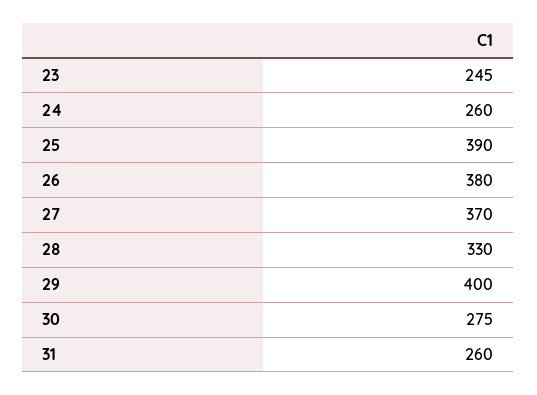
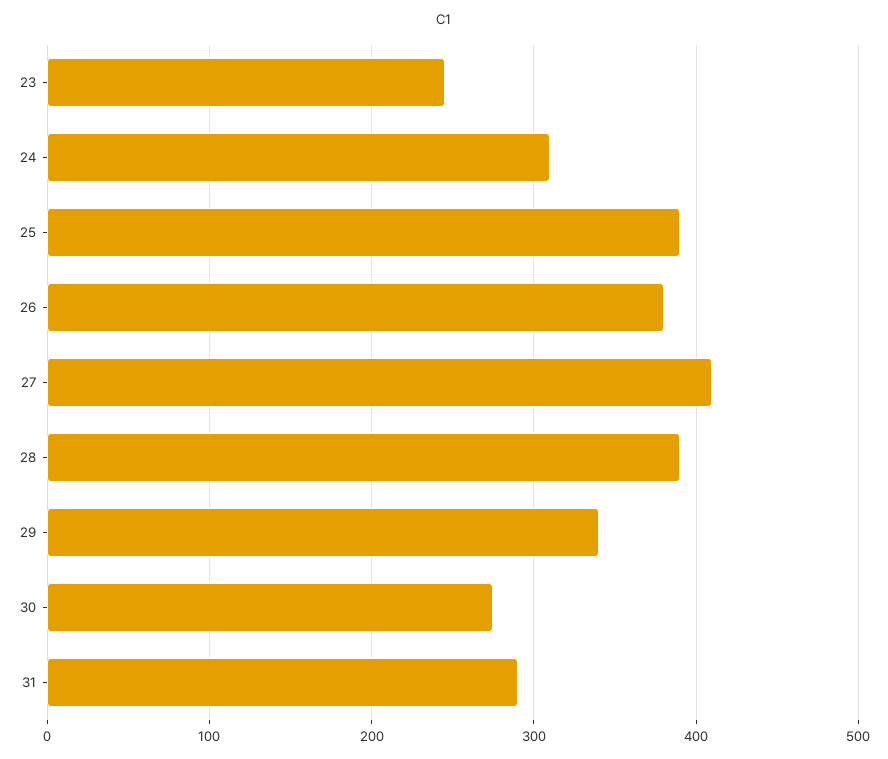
24: 260 -> 310
27: 370 -> 410
28: 330 -> 390
29: 400 -> 340
31: 260 -> 290

